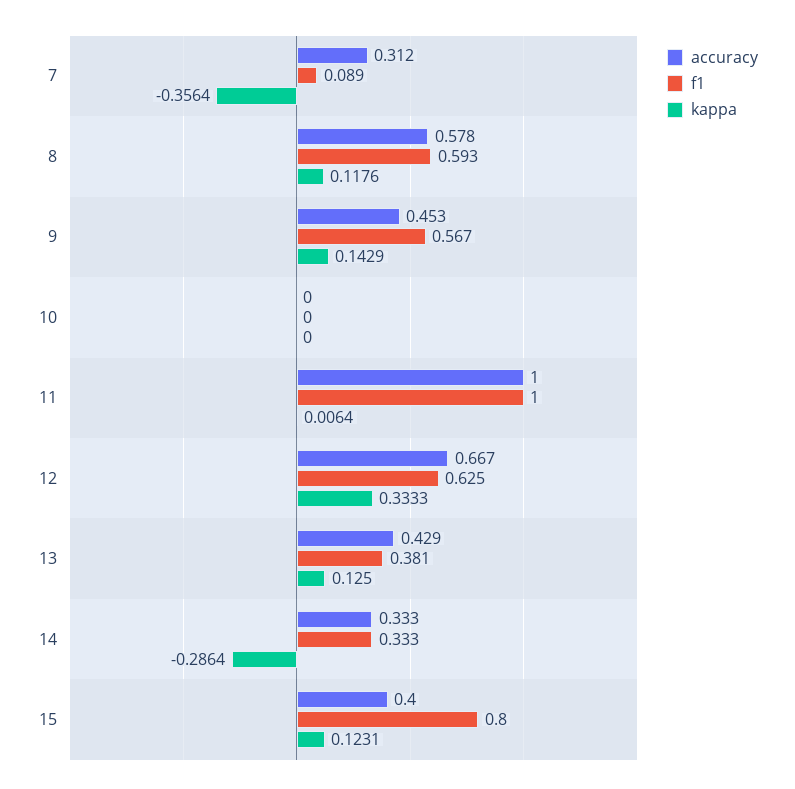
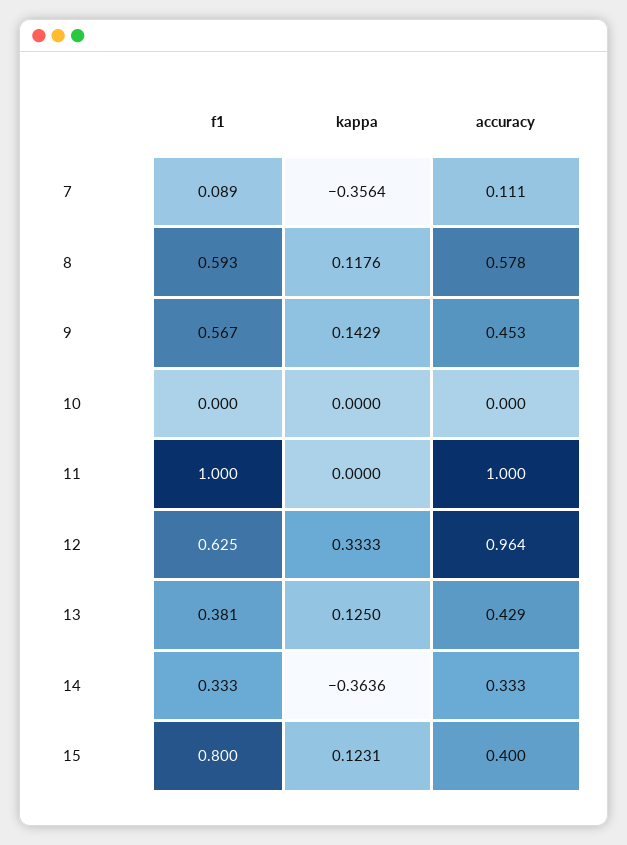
accuracy, 7: 0.312 -> 0.111
kappa, 11: 0.0064 -> 0
accuracy, 12: 0.667 -> 0.964
kappa, 14: -0.2864 -> -0.3636

